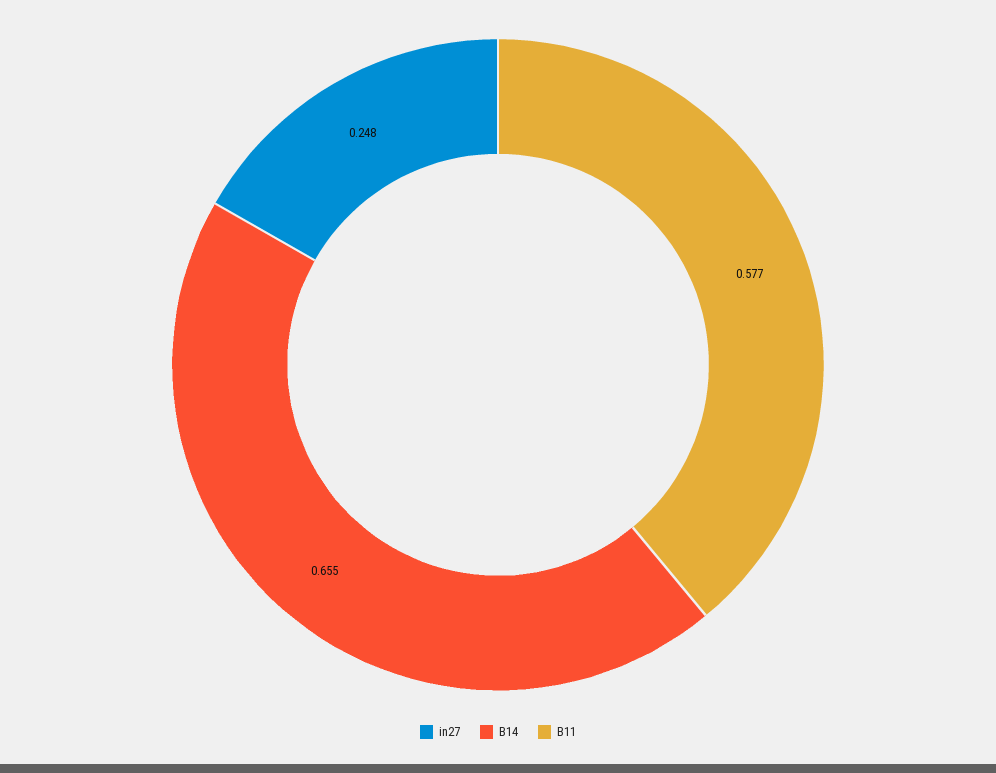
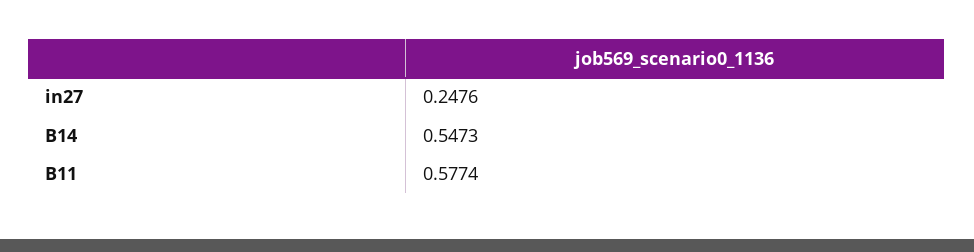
B14: 0.655 -> 0.5473

